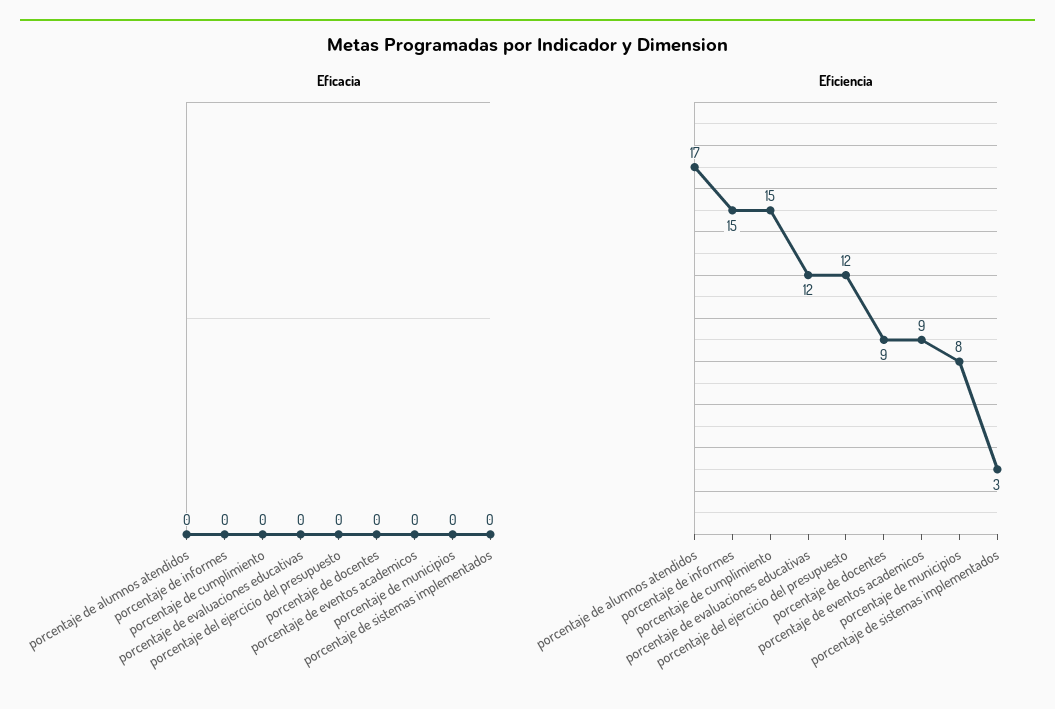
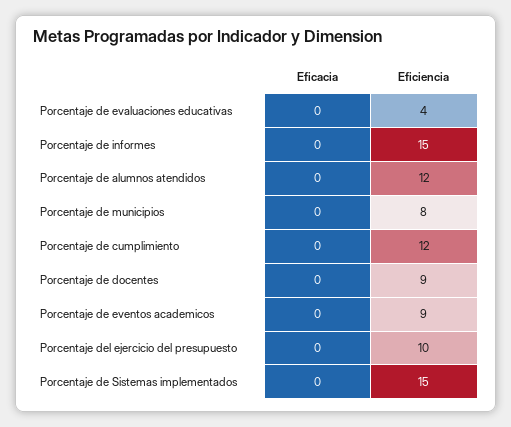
Eficiencia, porcentaje de alumnos atendidos: 17 -> 12
Eficiencia, porcentaje de cumplimiento: 15 -> 12
Eficiencia, porcentaje de evaluaciones educativas: 12 -> 4
Eficiencia, porcentaje del ejercicio del presupuesto: 12 -> 10
Eficiencia, porcentaje de sistemas implementados: 3 -> 15

